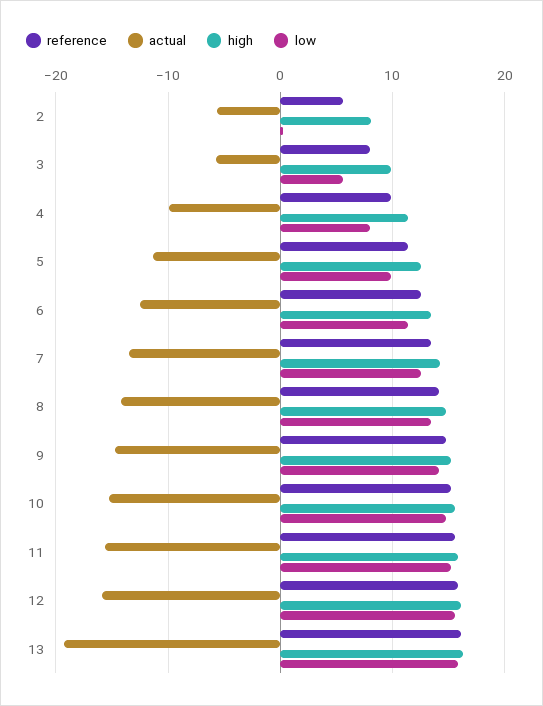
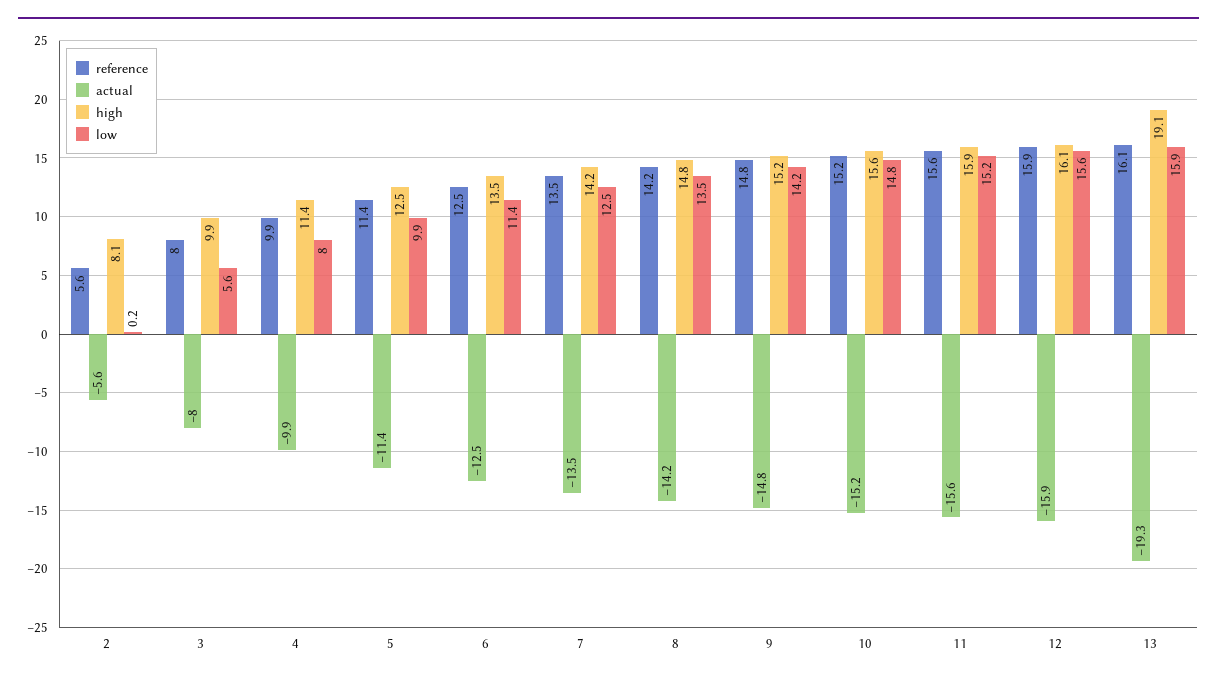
actual, 3: -6 -> -8
high, 13: 16 -> 19.1

